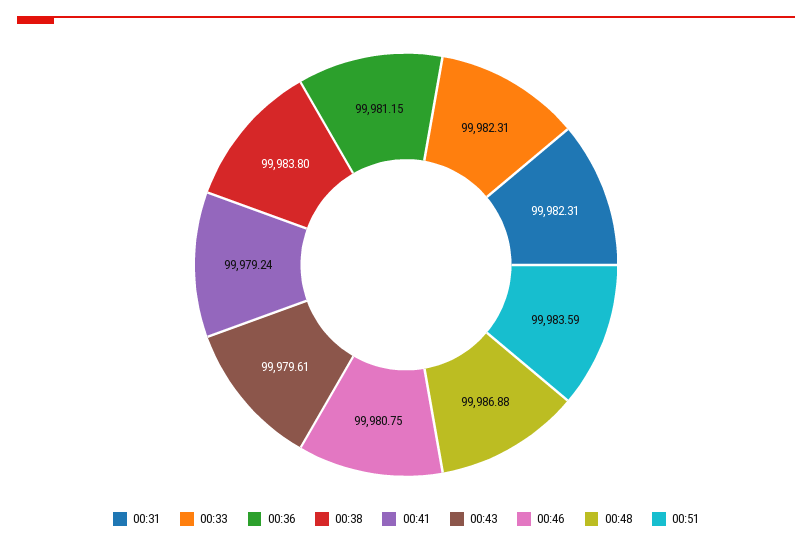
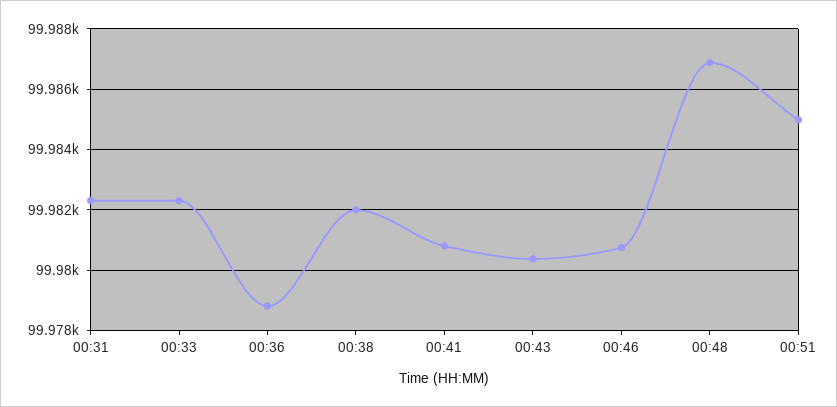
00:36: 99981.15 -> 99978.8
00:38: 99983.8 -> 99982
00:41: 99979.24 -> 99980.8
00:43: 99979.61 -> 99980.4
00:51: 99983.59 -> 99985

